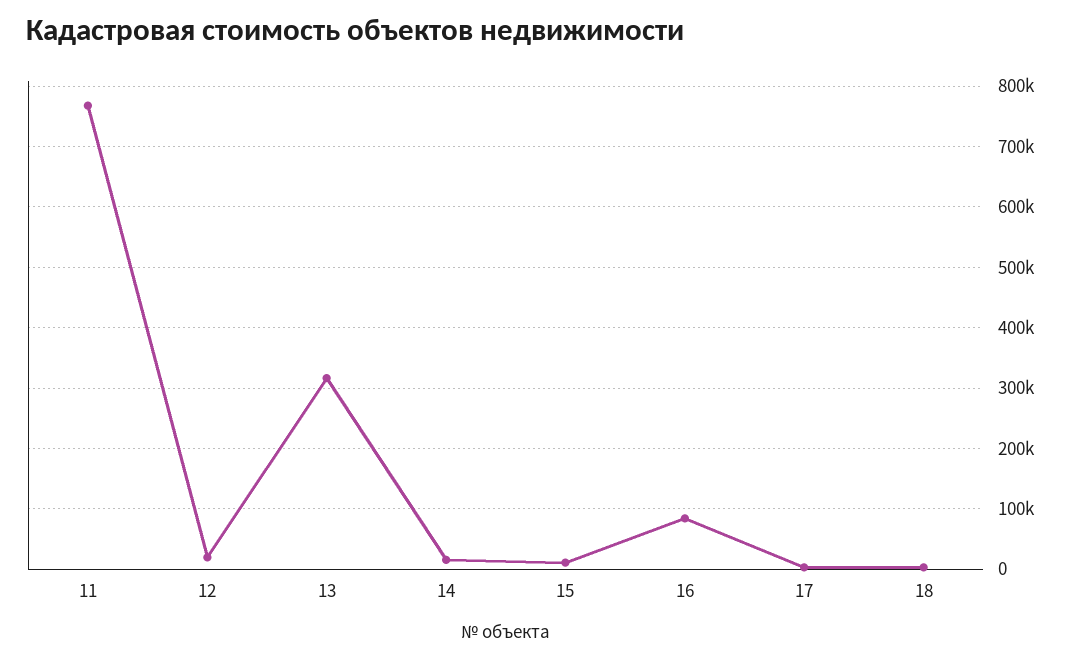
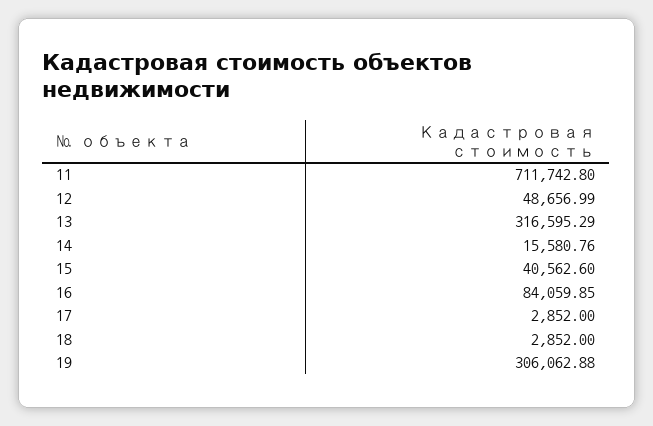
11: 770000 -> 711742.8
12: 20000 -> 48656.99
15: 10000 -> 40562.6
19: none -> 306062.88

